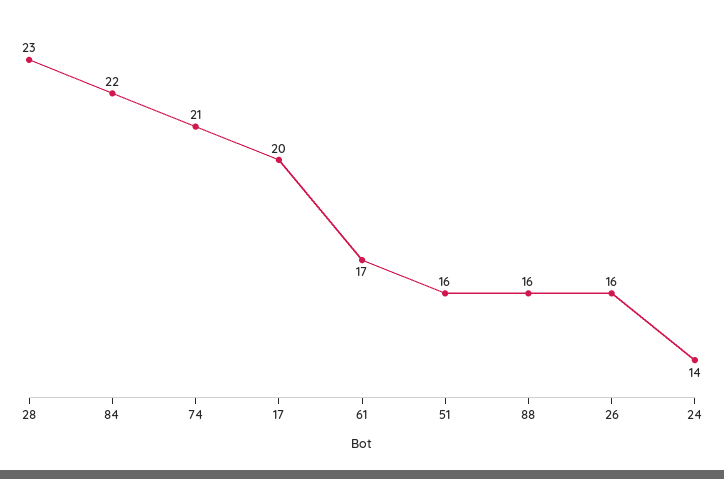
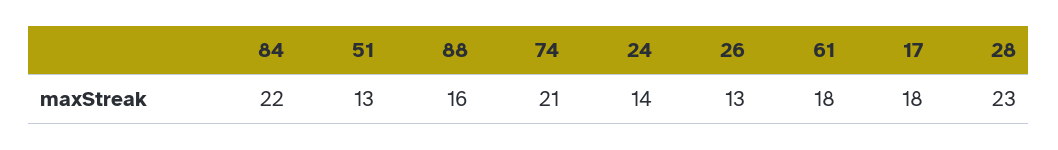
17: 20 -> 18
61: 17 -> 18
51: 16 -> 13
26: 16 -> 13

